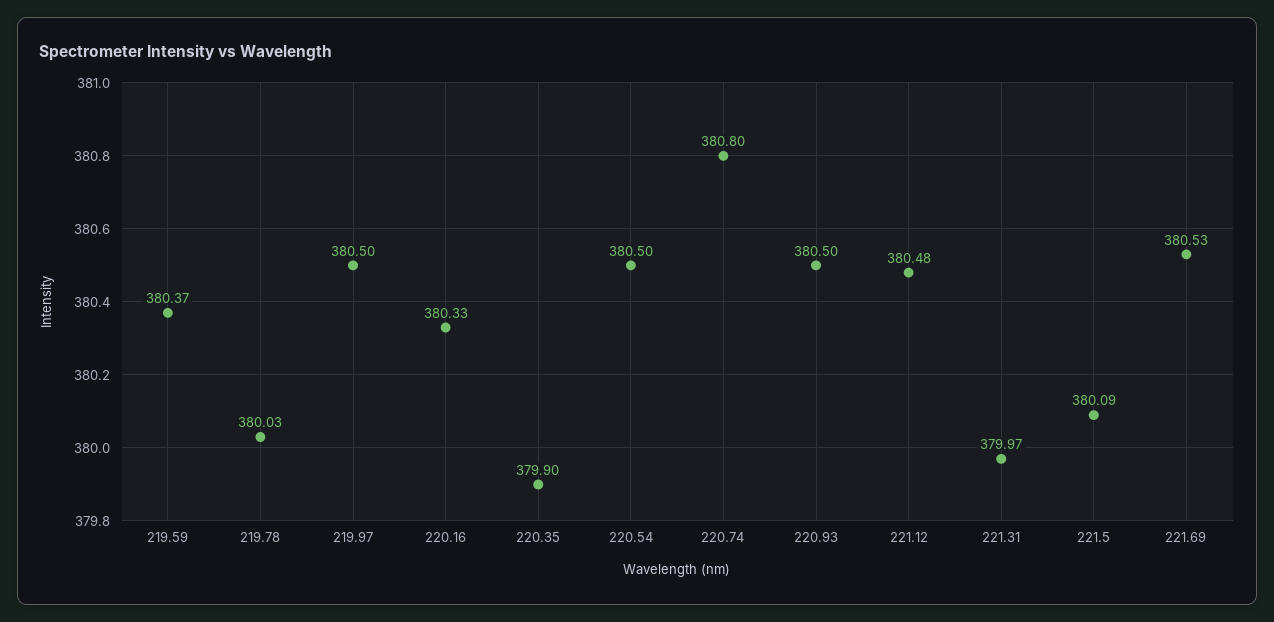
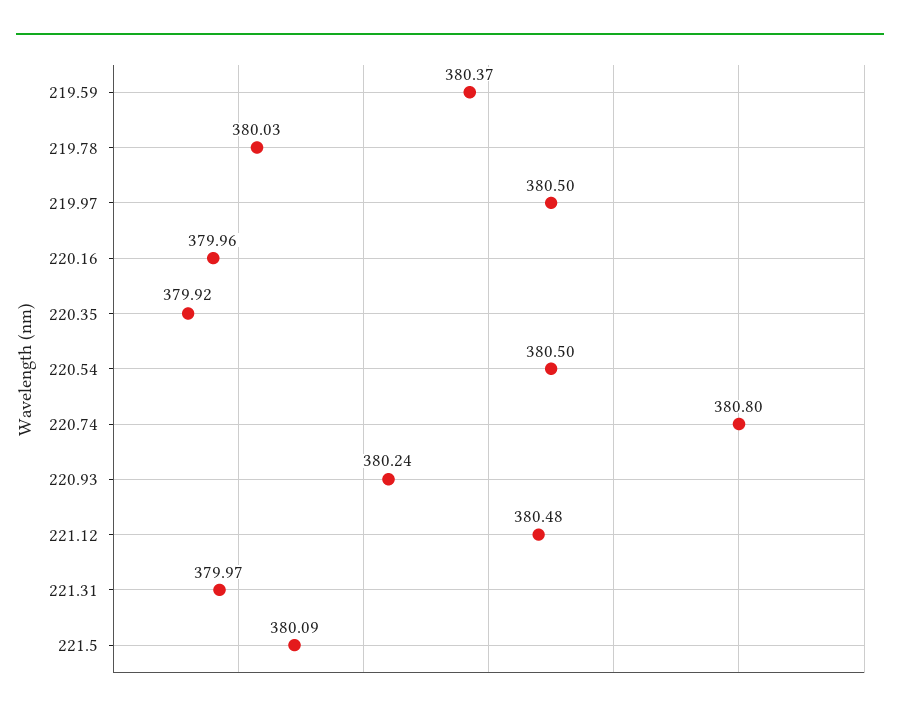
220.16: 380.33 -> 379.96
220.35: 379.9 -> 379.92
220.93: 380.5 -> 380.24
221.69: 380.53 -> none

